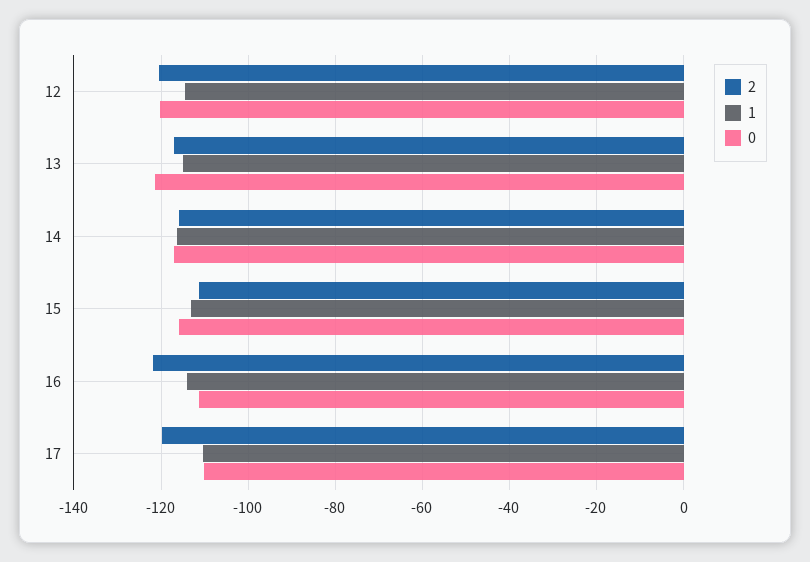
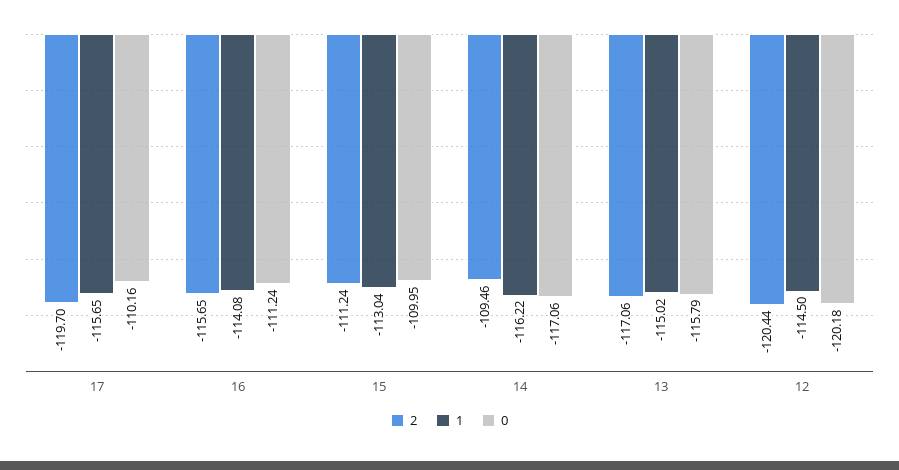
0, 13: -122 -> -115.79
2, 14: -116 -> -109.46
0, 15: -116 -> -109.95
2, 16: -122 -> -115.65
1, 17: -110 -> -115.65

